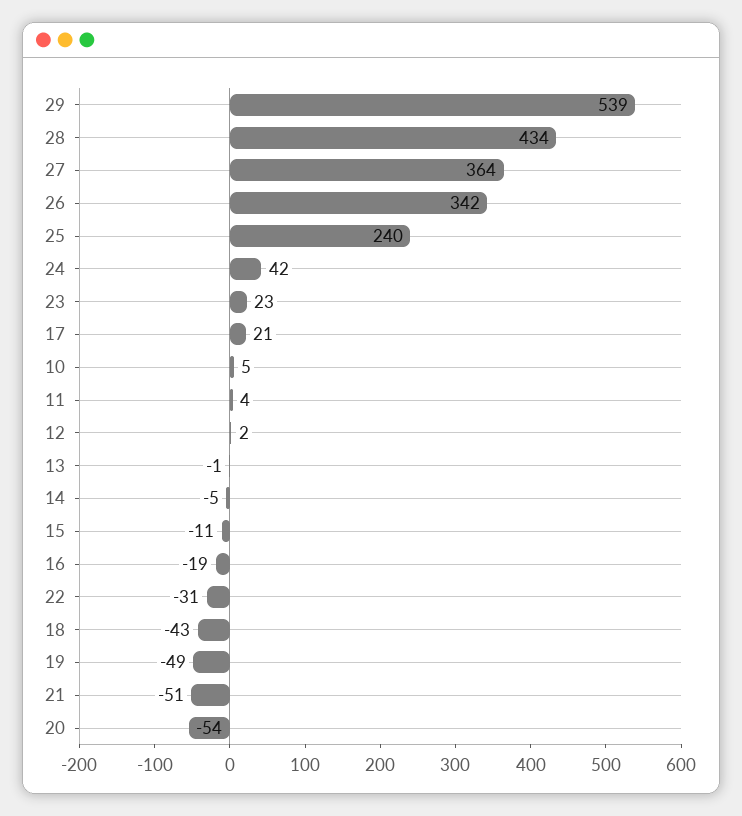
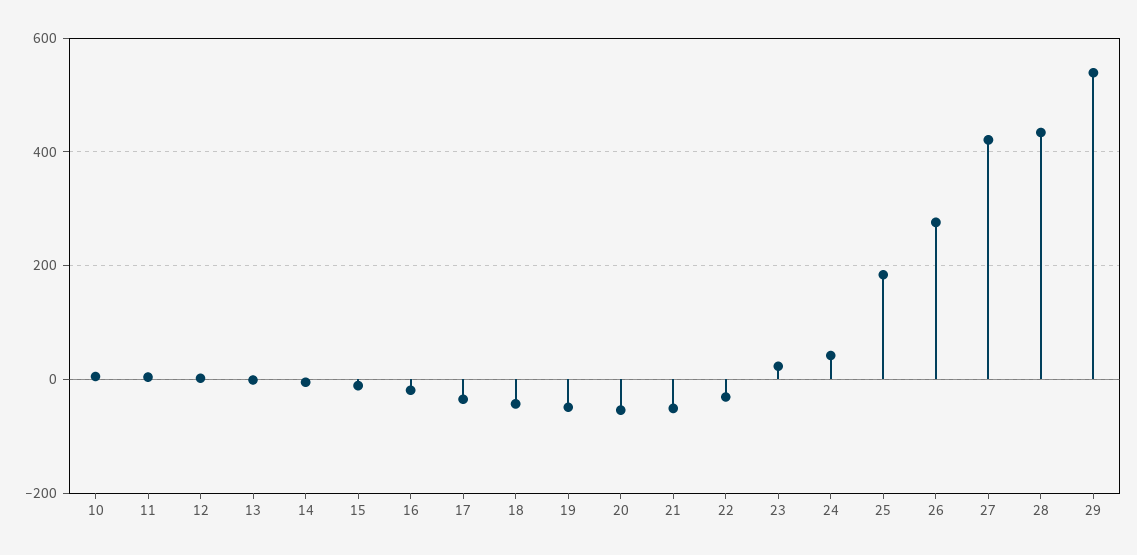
27: 364 -> 420
26: 342 -> 280
25: 240 -> 180
17: 21 -> -40

